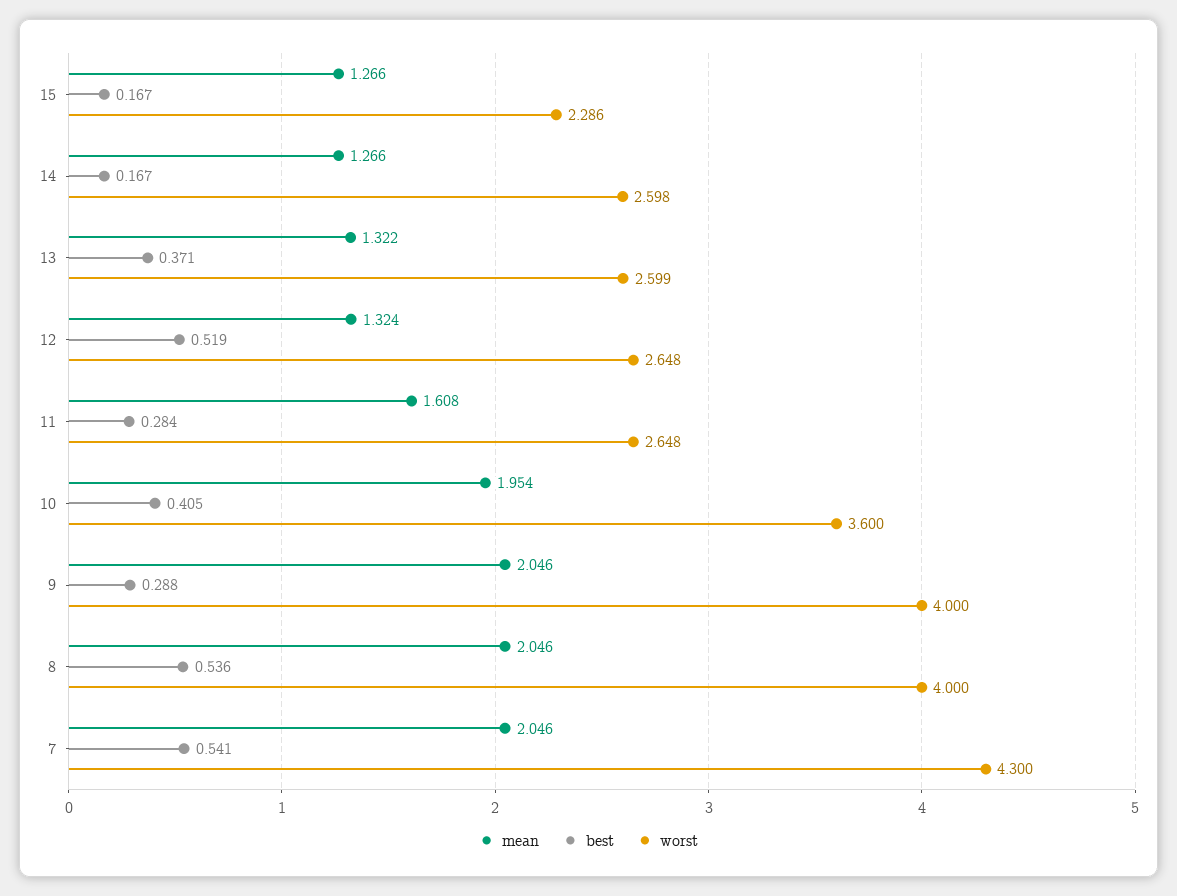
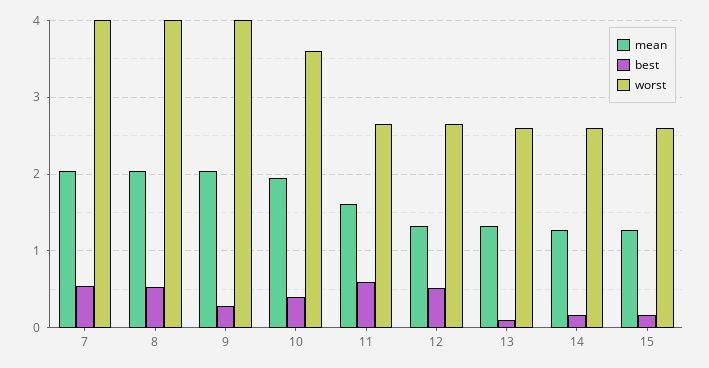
worst, 15: 2.286 -> 2.6
best, 13: 0.371 -> 0.1
best, 11: 0.284 -> 0.6
worst, 7: 4.3 -> 4

